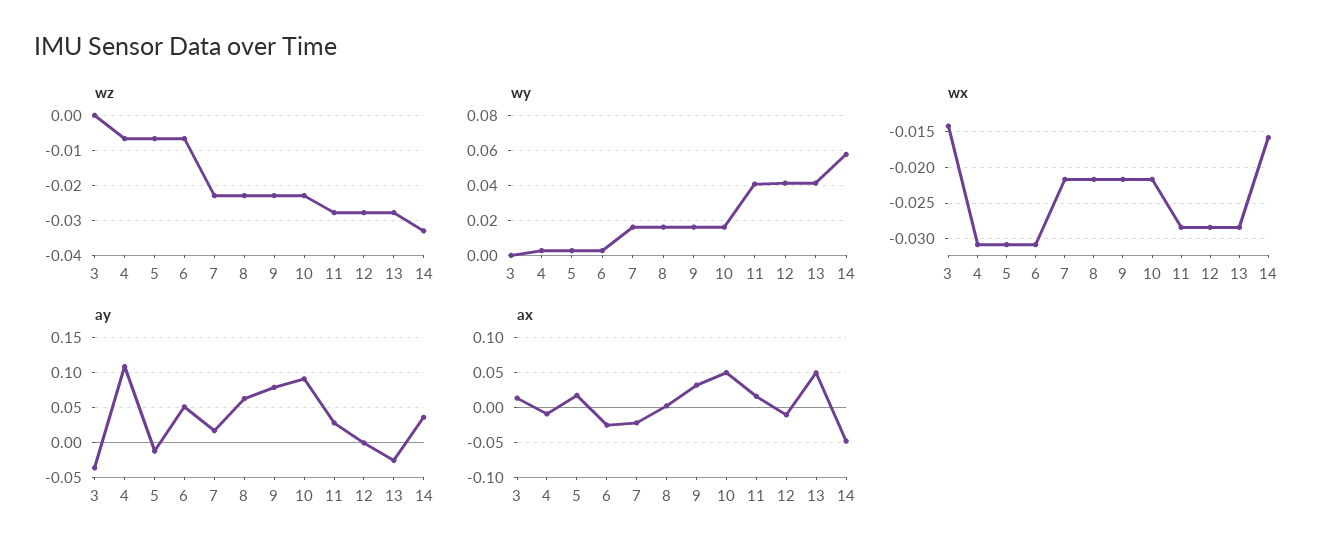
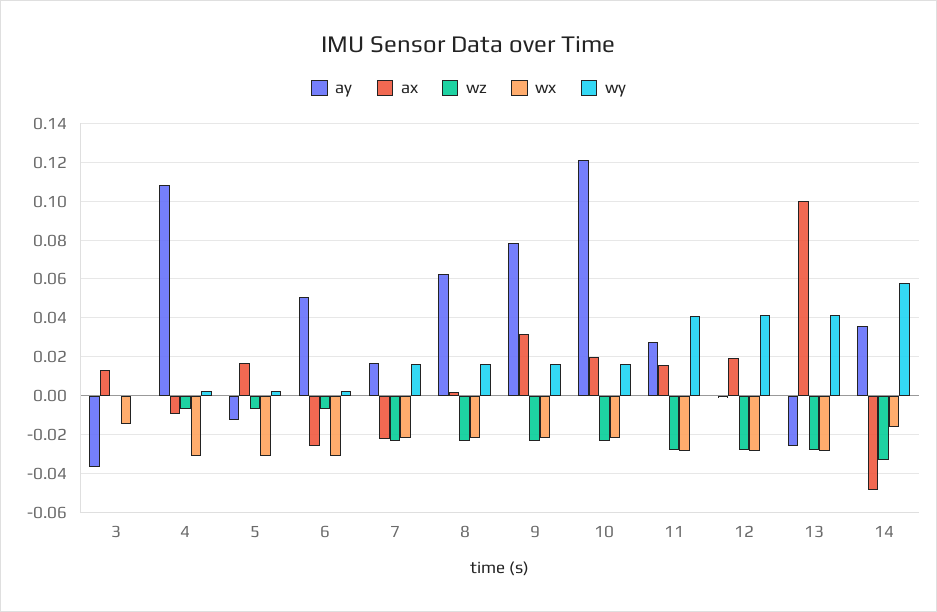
ay, 10: 0.09 -> 0.12
ax, 10: 0.05 -> 0.02
ax, 12: -0.01 -> 0.02
ax, 13: 0.05 -> 0.1

